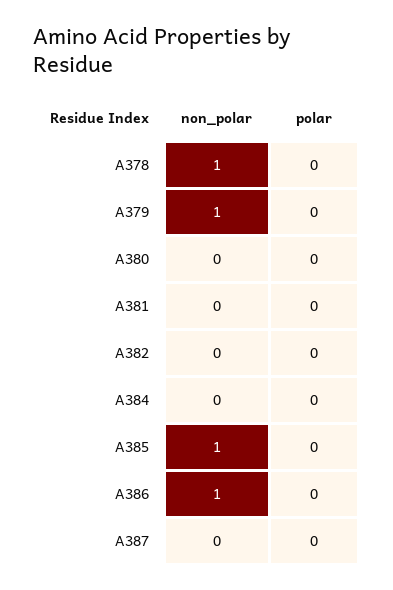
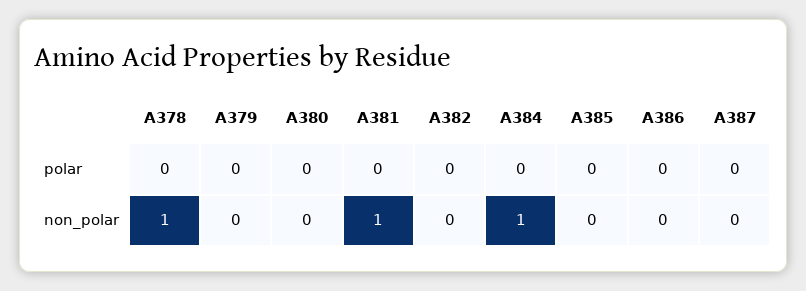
non_polar, A379: 1 -> 0
non_polar, A381: 0 -> 1
non_polar, A384: 0 -> 1
non_polar, A385: 1 -> 0
non_polar, A386: 1 -> 0

